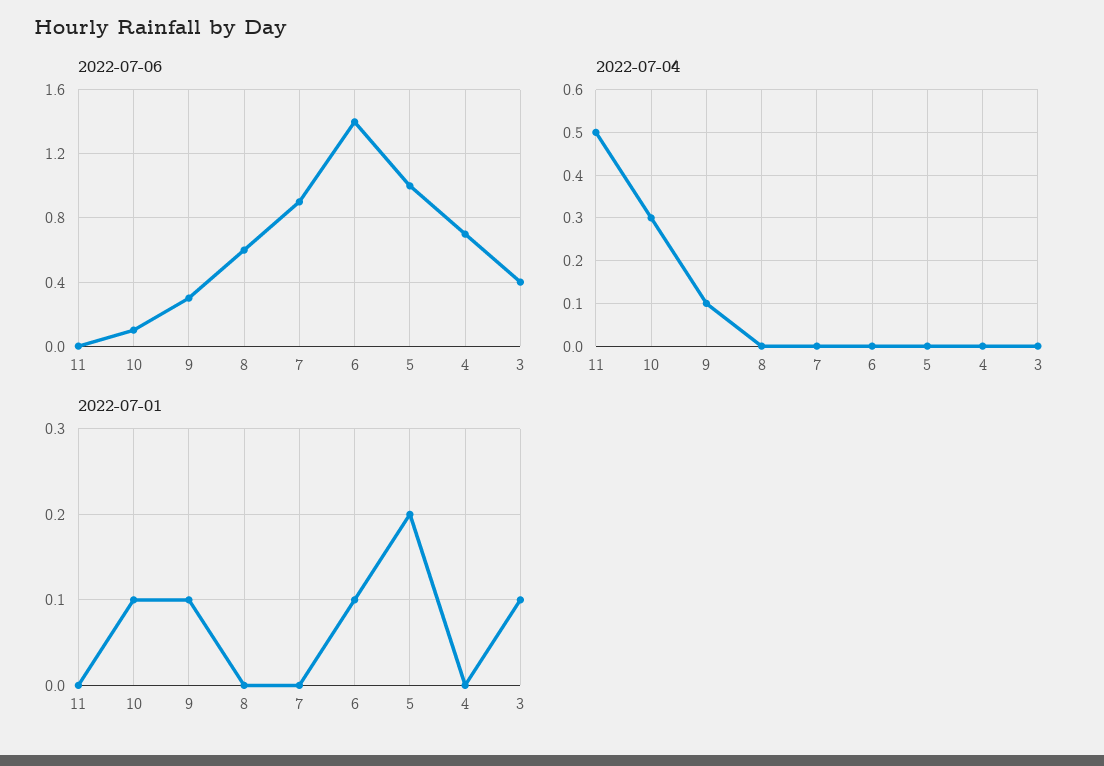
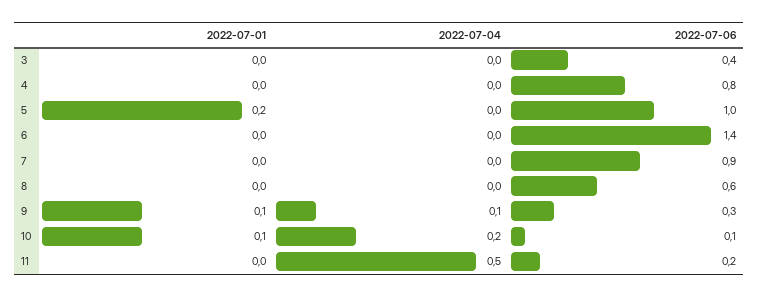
2022-07-06, 11: 0 -> 0.2
2022-07-06, 4: 0.7 -> 0.8
2022-07-04, 10: 0.3 -> 0.2
2022-07-01, 6: 0.1 -> 0
2022-07-01, 3: 0.1 -> 0

